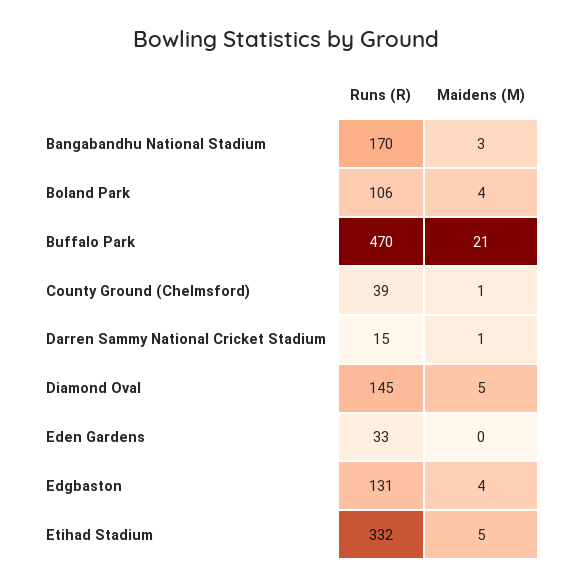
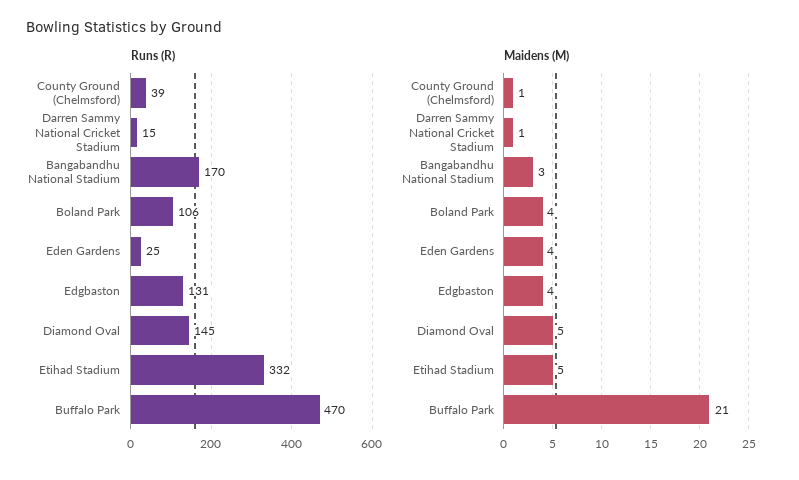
Runs (R), Eden Gardens: 33 -> 25
Maidens (M), Eden Gardens: 0 -> 4

